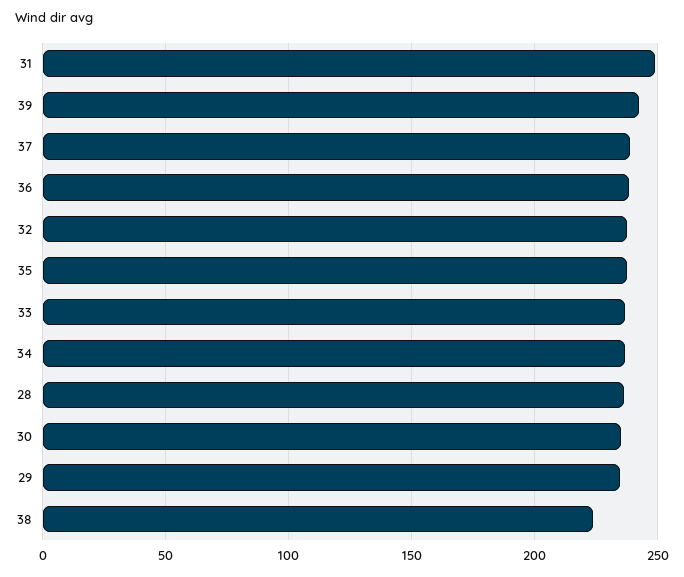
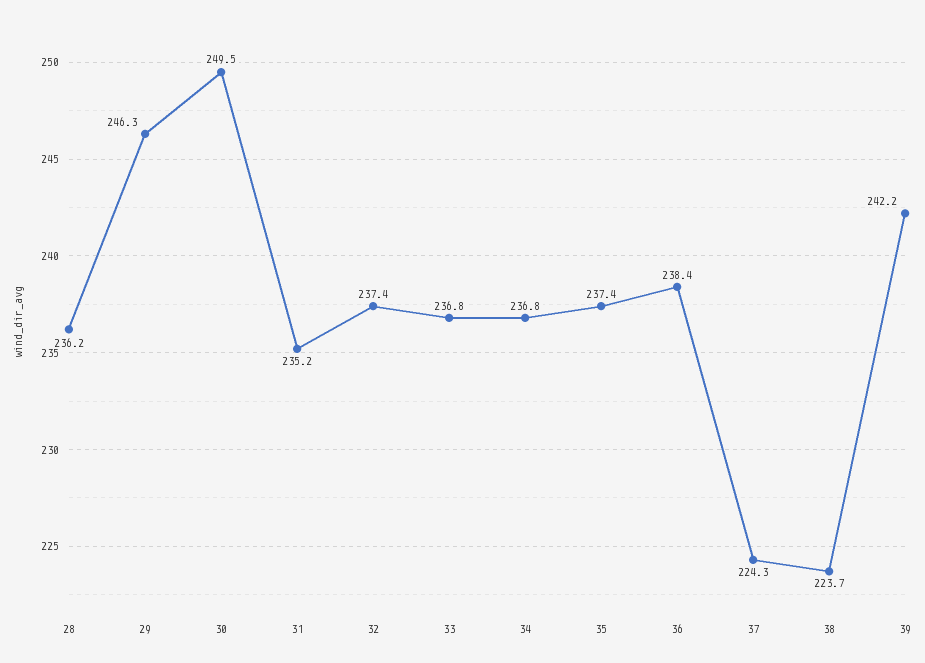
31: 250 -> 235.2
37: 240 -> 224.3
30: 235 -> 249.5
29: 235 -> 246.3

